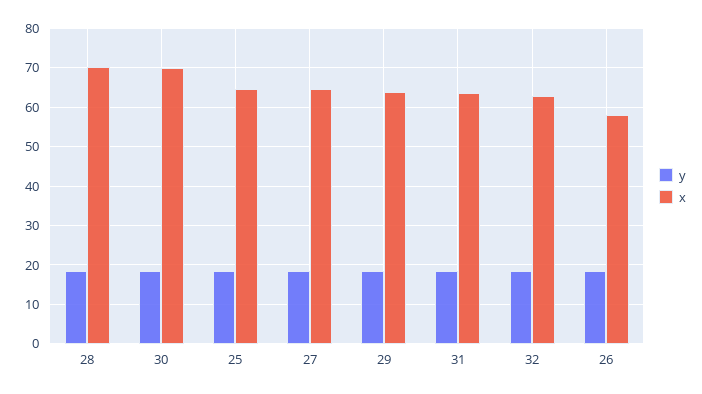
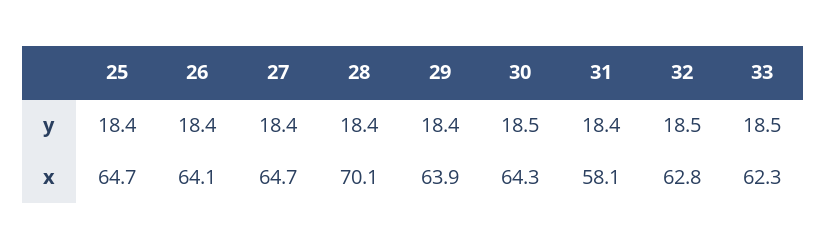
x, 30: 70 -> 64.3
x, 31: 64 -> 58.1
x, 26: 58 -> 64.1
y, 33: none -> 18.5
x, 33: none -> 62.3

